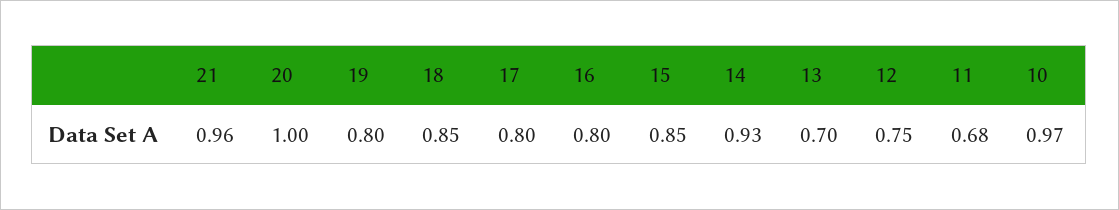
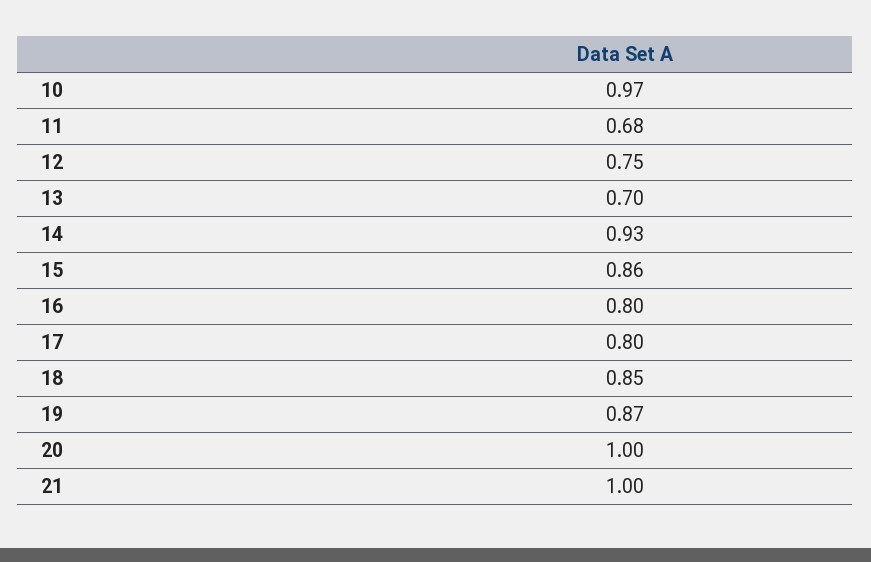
21: 0.96 -> 1
19: 0.8 -> 0.87
15: 0.85 -> 0.86

